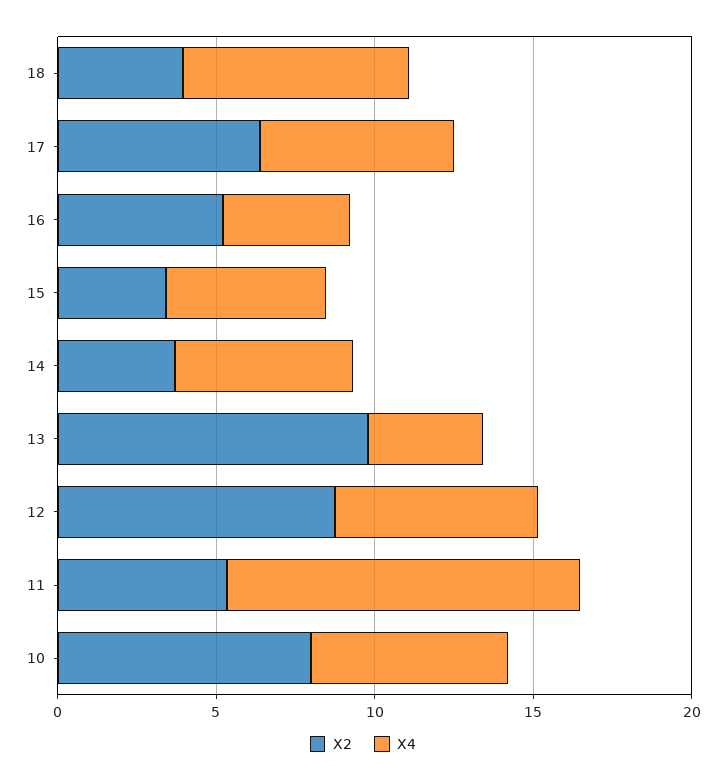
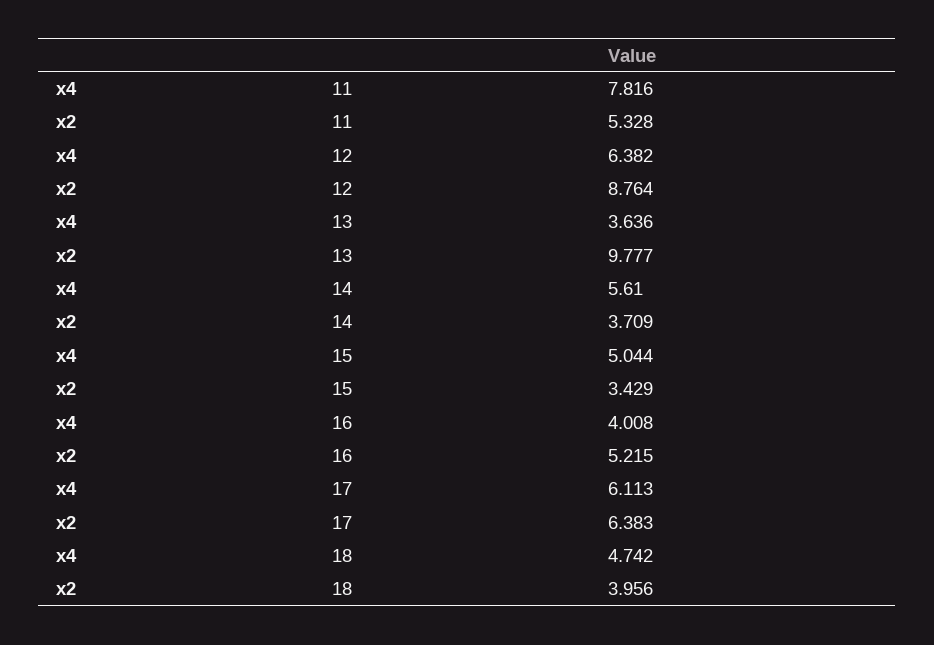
X4, 18: 7 -> 4.742
X4, 11: 11 -> 7.816
X2, 10: 8 -> none
X4, 10: 6 -> none

